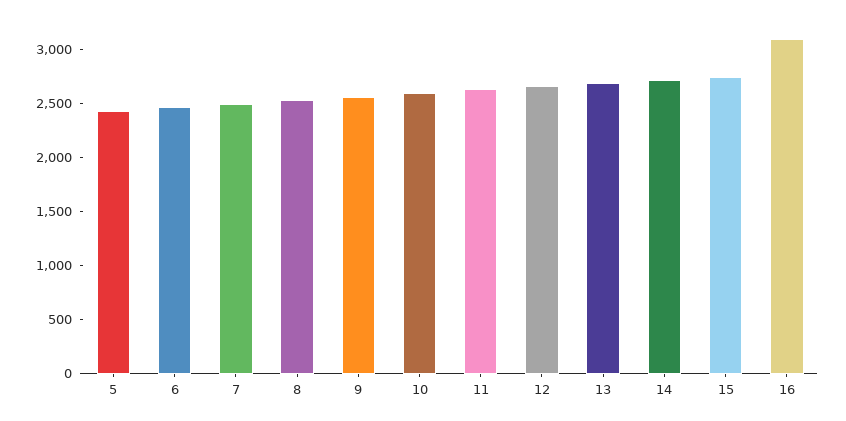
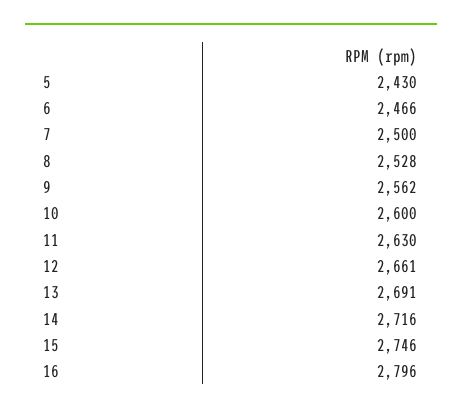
16: 3100 -> 2796

